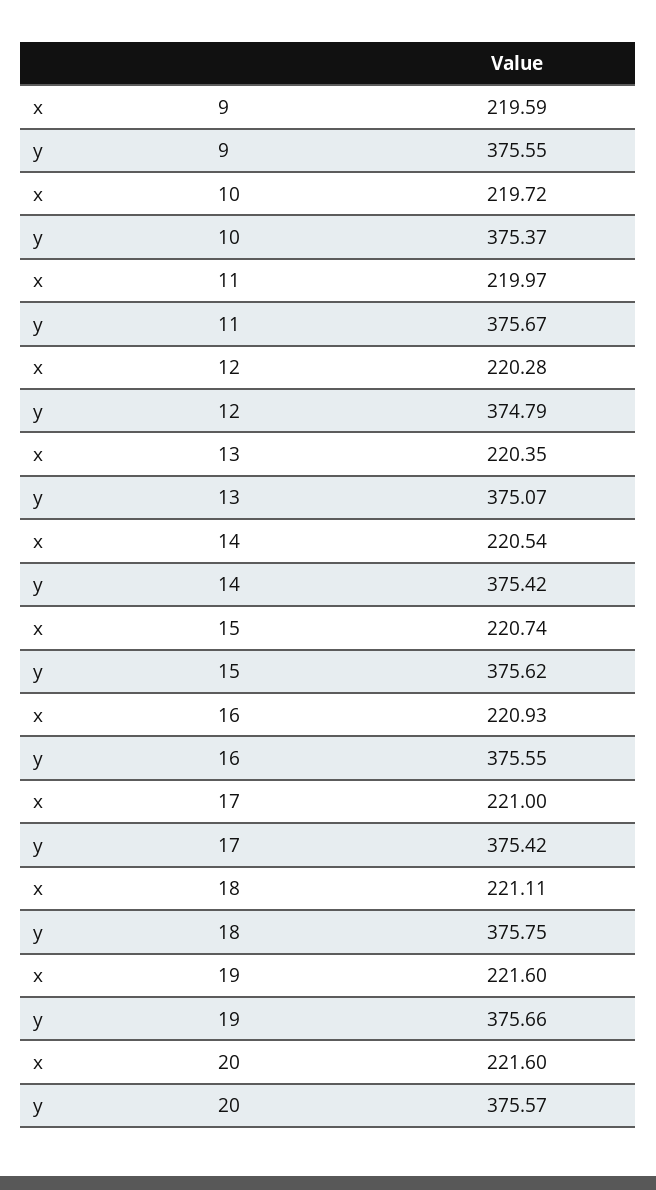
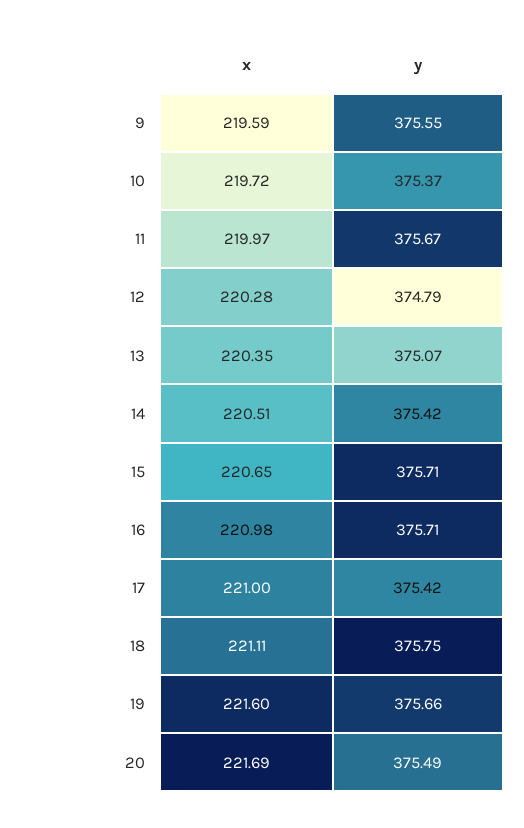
x, 14: 220.54 -> 220.51
x, 15: 220.74 -> 220.65
y, 15: 375.62 -> 375.71
x, 16: 220.93 -> 220.98
y, 16: 375.55 -> 375.71
x, 20: 221.6 -> 221.69
y, 20: 375.57 -> 375.49

